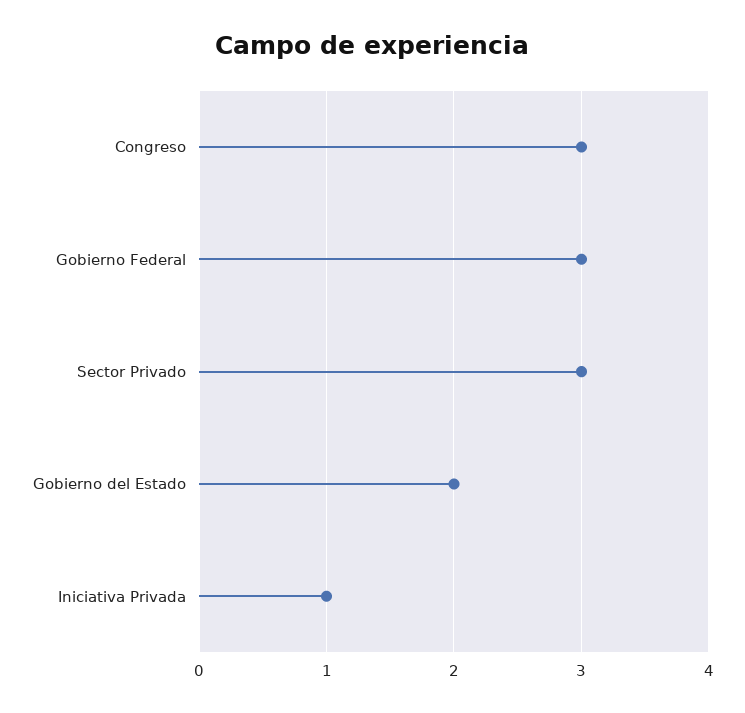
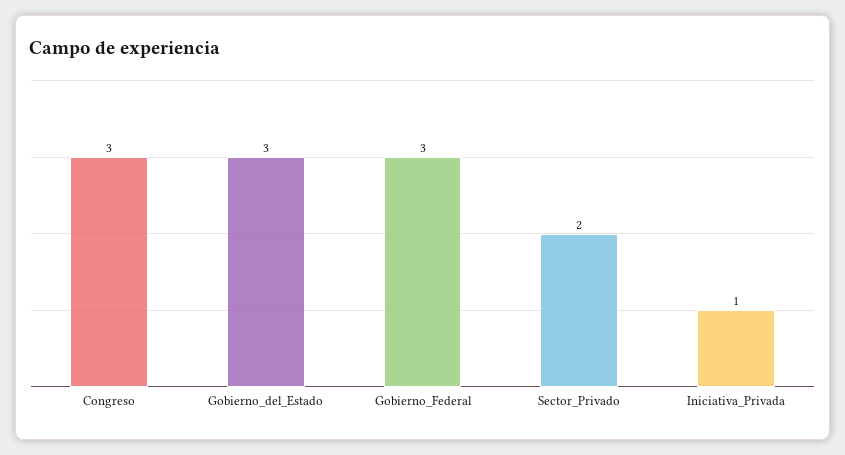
Sector Privado: 3 -> 2
Gobierno del Estado: 2 -> 3

